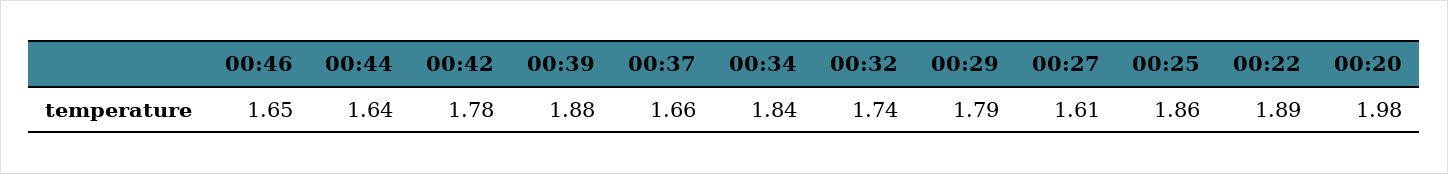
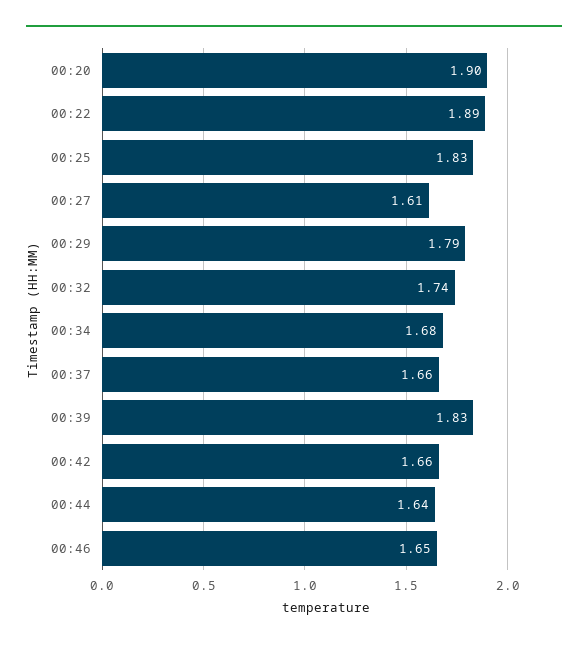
00:42: 1.78 -> 1.66
00:39: 1.88 -> 1.83
00:34: 1.84 -> 1.68
00:25: 1.86 -> 1.83
00:20: 1.98 -> 1.9

